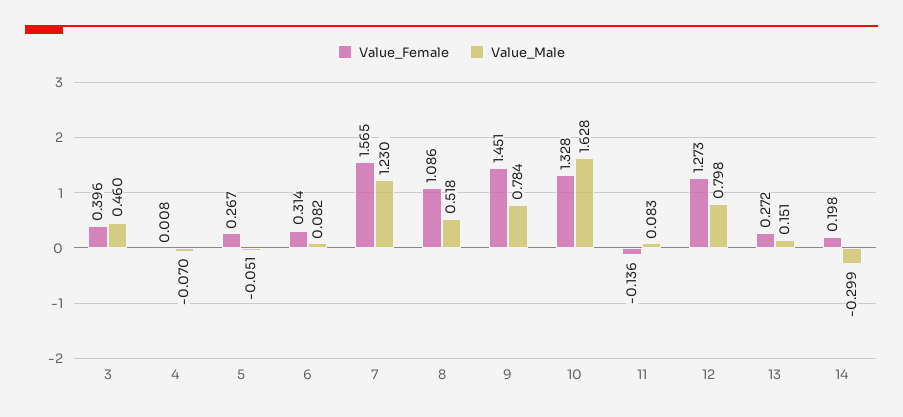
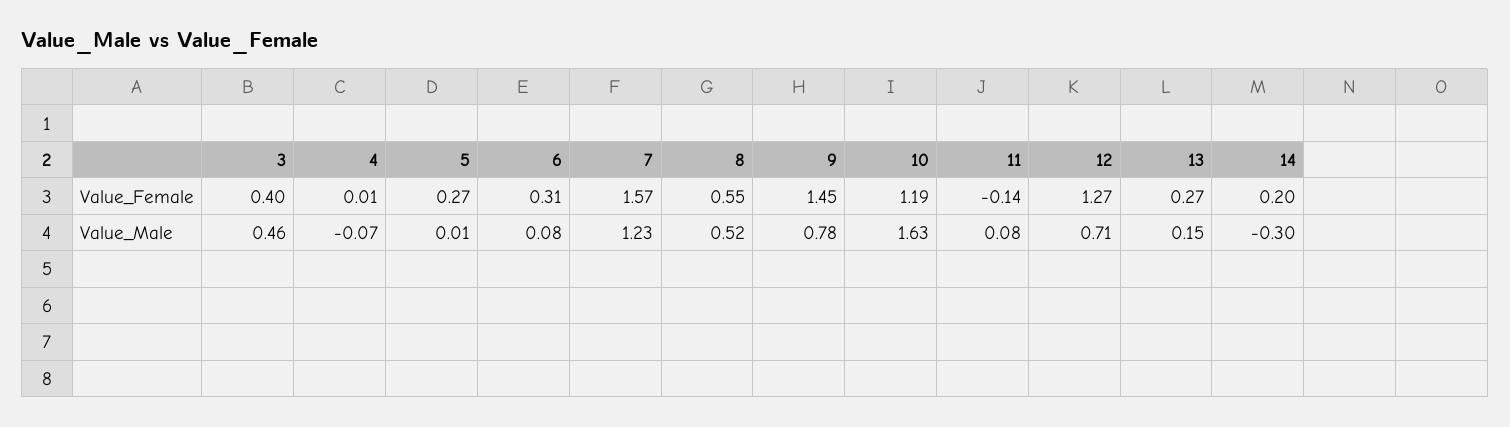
Value_Male, 5: -0.051 -> 0.01
Value_Female, 8: 1.086 -> 0.55
Value_Female, 10: 1.328 -> 1.19
Value_Male, 12: 0.798 -> 0.71

